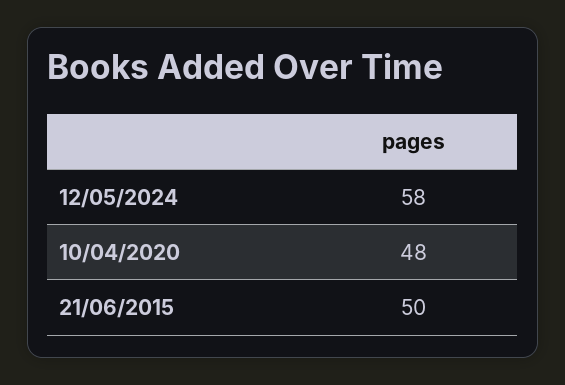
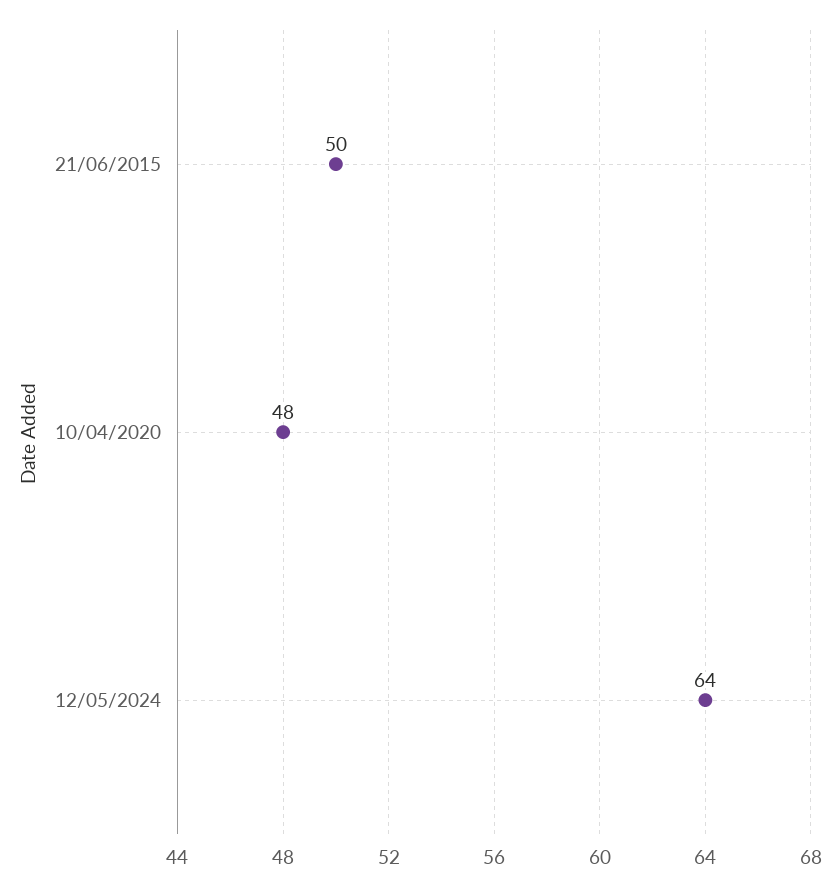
12/05/2024: 58 -> 64

